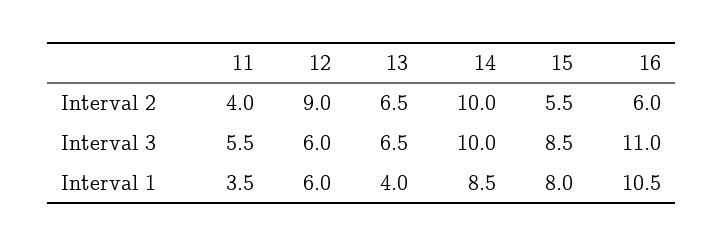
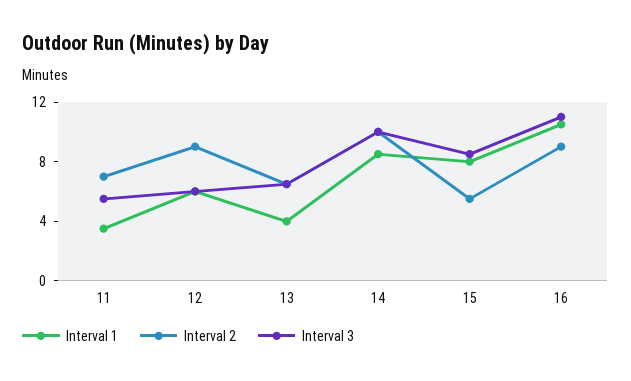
Interval 2, 11: 4 -> 7
Interval 2, 16: 6 -> 9

